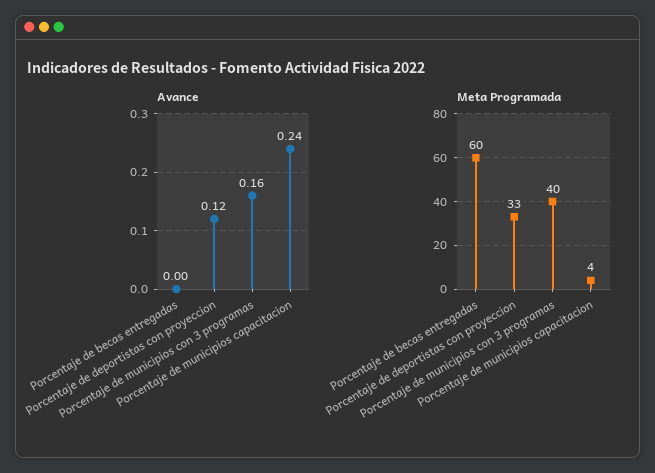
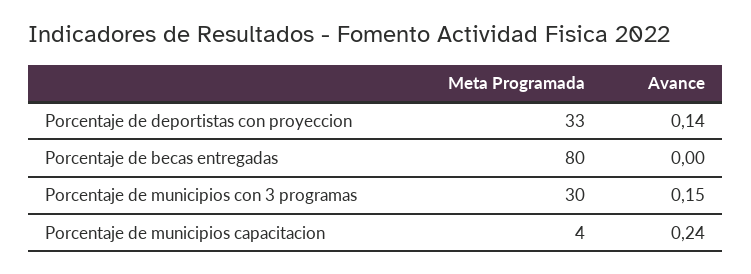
Avance, Porcentaje de deportistas con proyeccion: 0.12 -> 0.14
Avance, Porcentaje de municipios con 3 programas: 0.16 -> 0.15
Meta Programada, Porcentaje de becas entregadas: 60 -> 80
Meta Programada, Porcentaje de municipios con 3 programas: 40 -> 30

